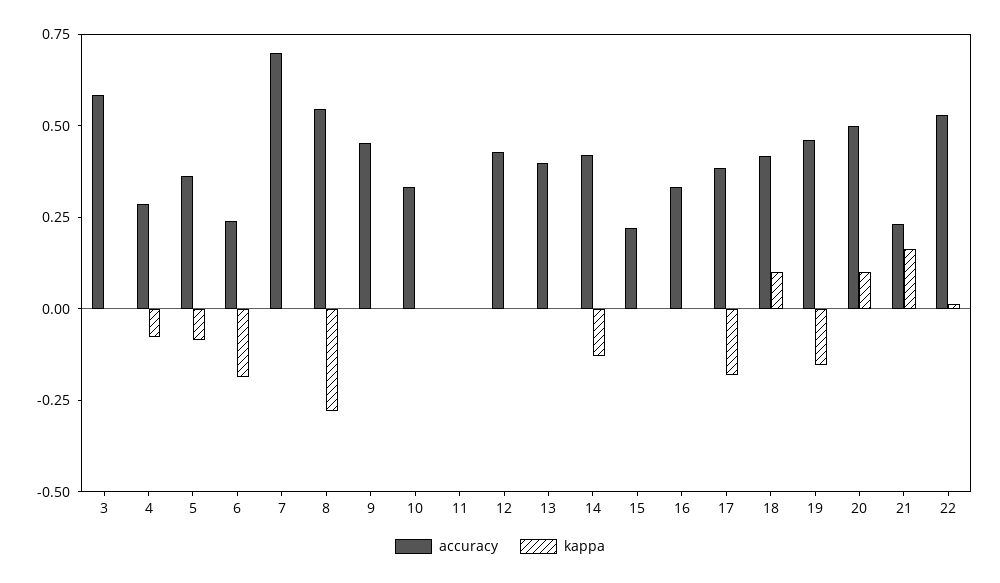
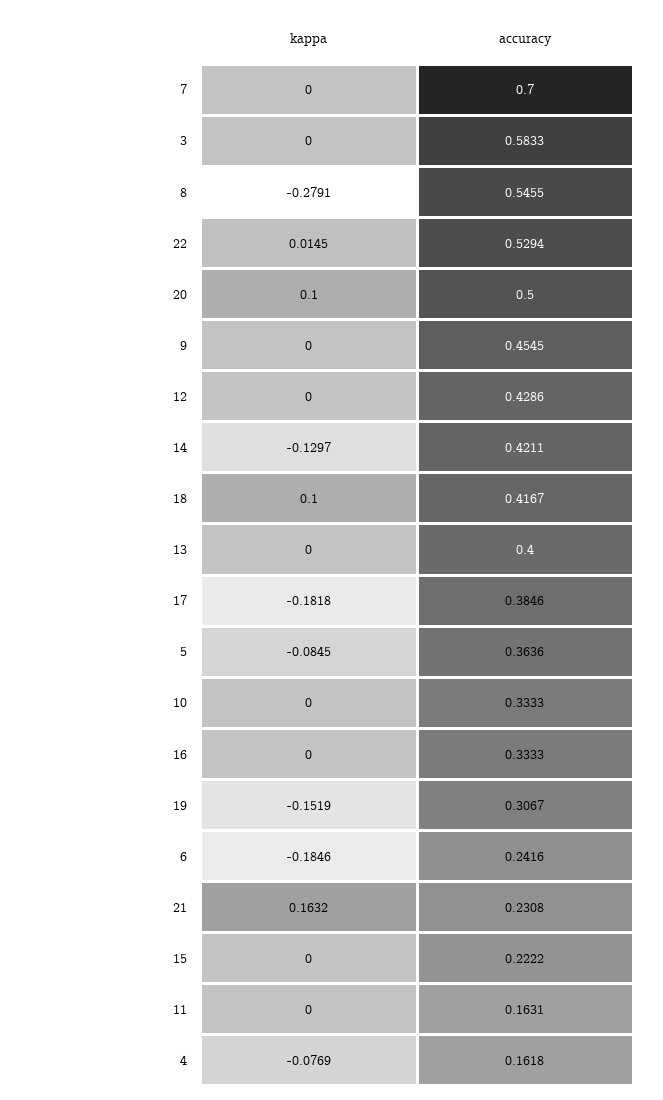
accuracy, 4: 0.3 -> 0.1618
accuracy, 11: 0 -> 0.1631
accuracy, 19: 0.45 -> 0.3067

